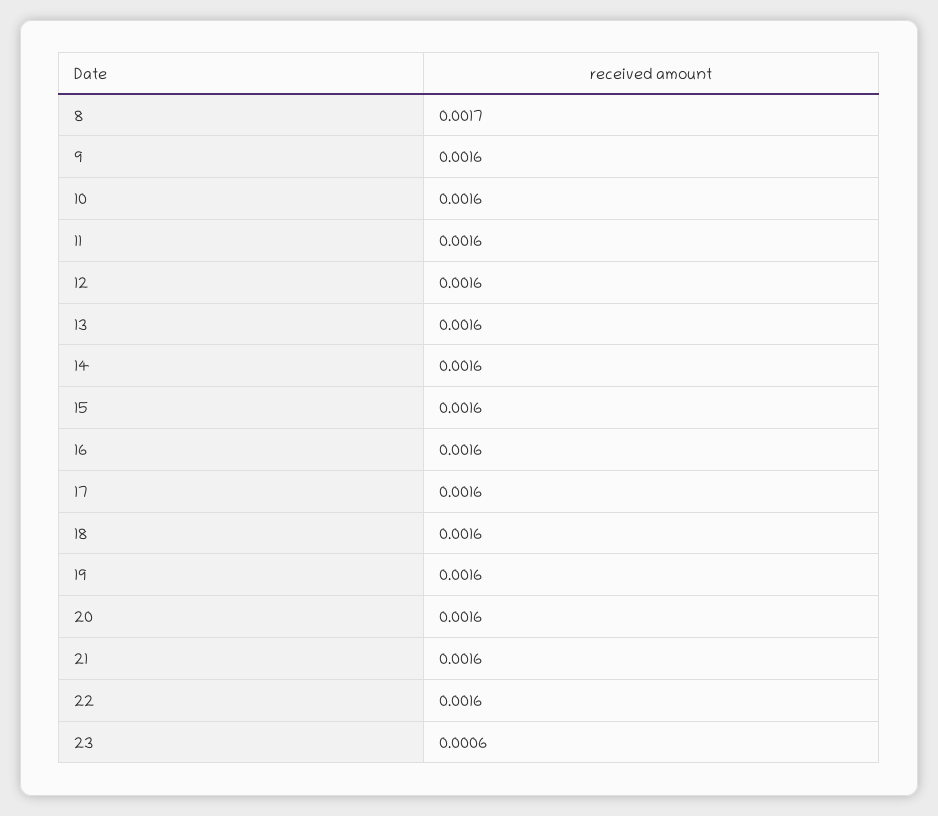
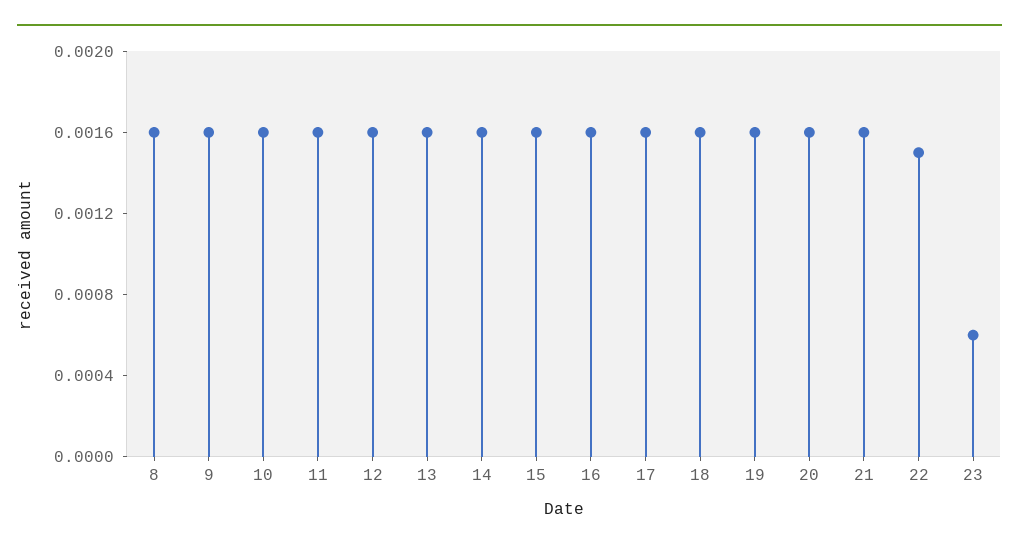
8: 0.0017 -> 0.0016
22: 0.0016 -> 0.0015

